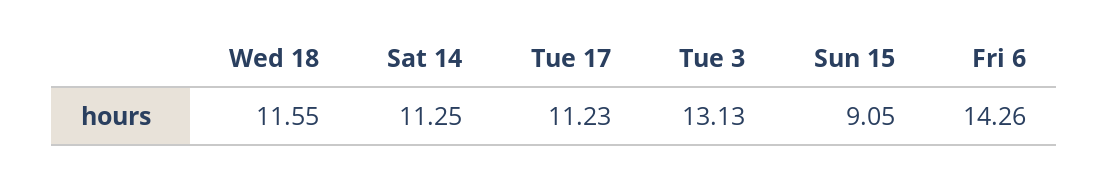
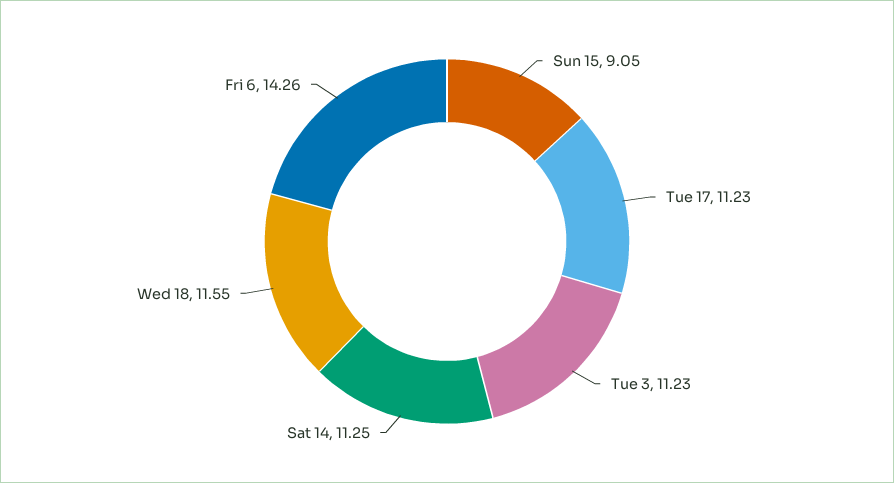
Tue 3: 13.13 -> 11.23

